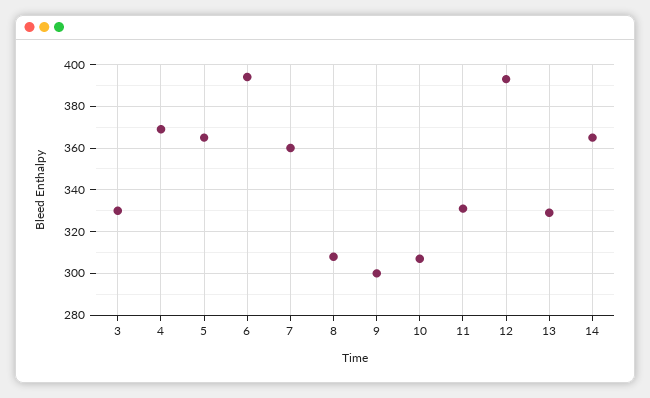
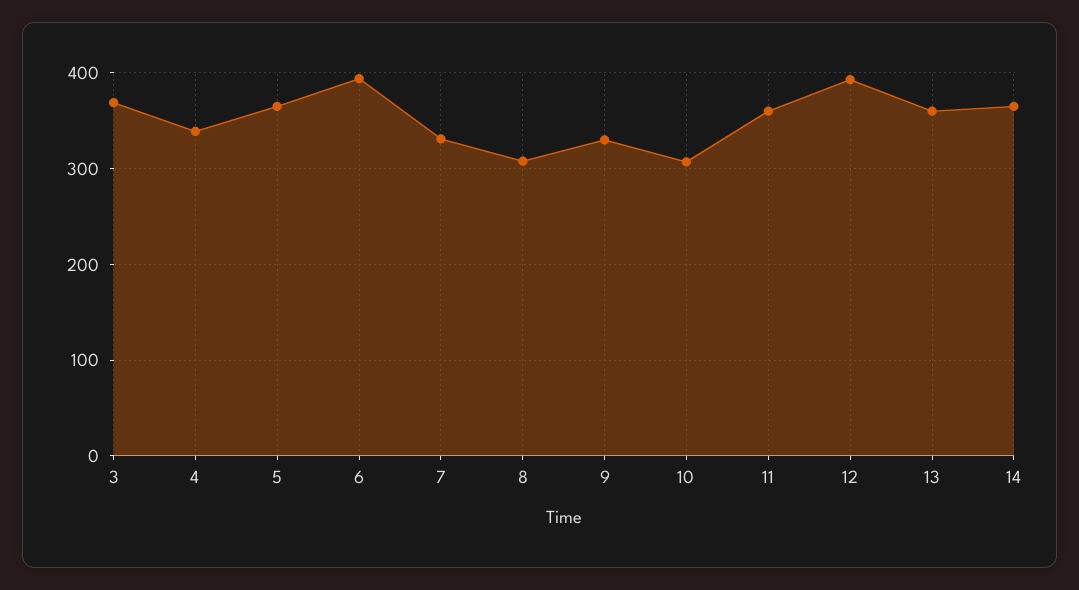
3: 330 -> 370
4: 370 -> 340
7: 360 -> 330
9: 300 -> 330
11: 330 -> 360
13: 330 -> 360

